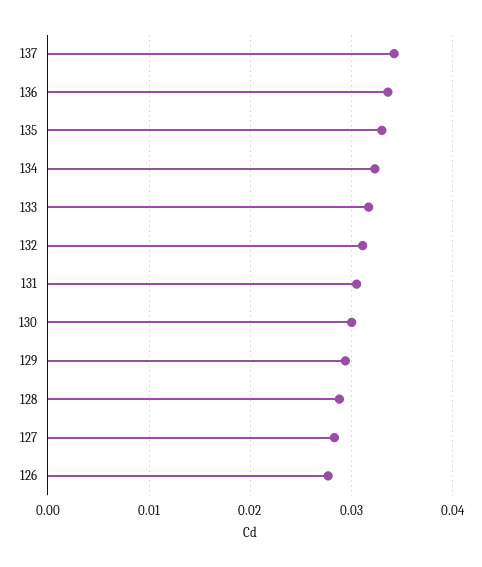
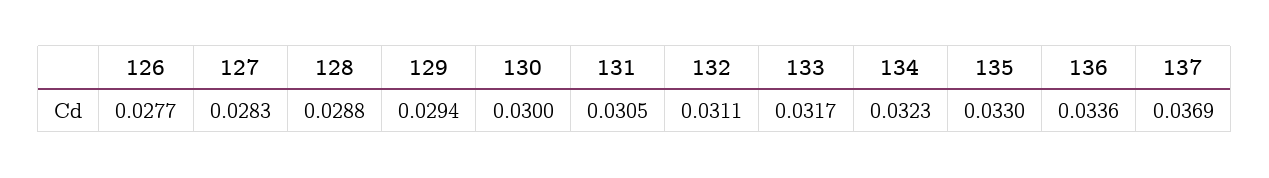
137: 0.034 -> 0.0369

